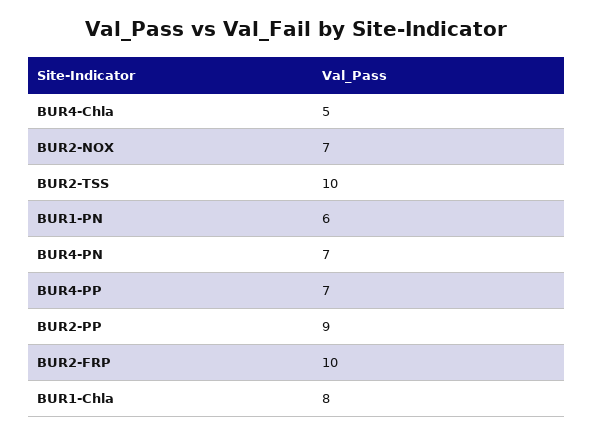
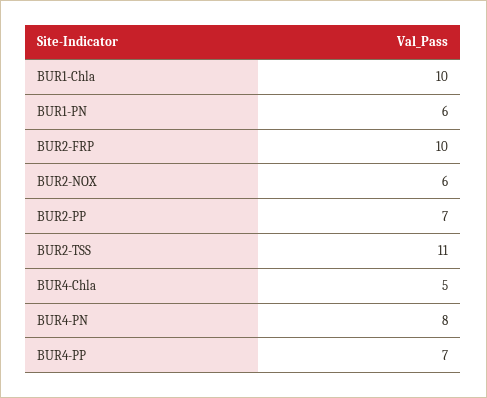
BUR2-NOX: 7 -> 6
BUR2-TSS: 10 -> 11
BUR4-PN: 7 -> 8
BUR2-PP: 9 -> 7
BUR1-Chla: 8 -> 10

